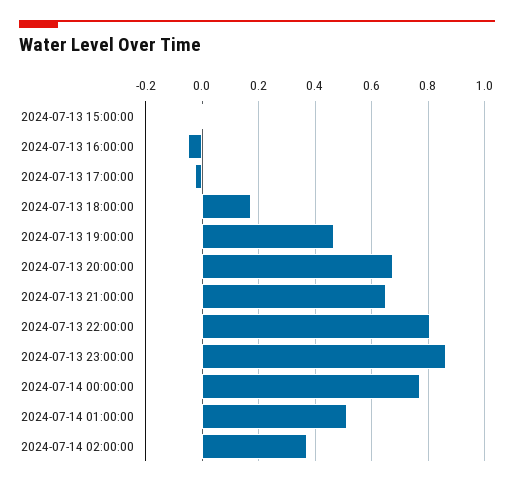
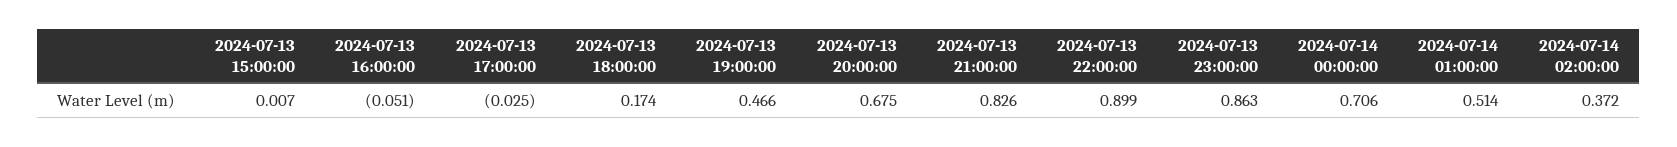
2024-07-13 21:00:00: 0.65 -> 0.826
2024-07-13 22:00:00: 0.8 -> 0.899
2024-07-14 00:00:00: 0.775 -> 0.706

